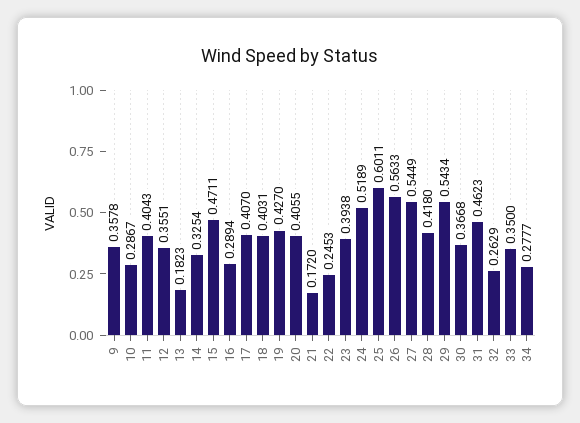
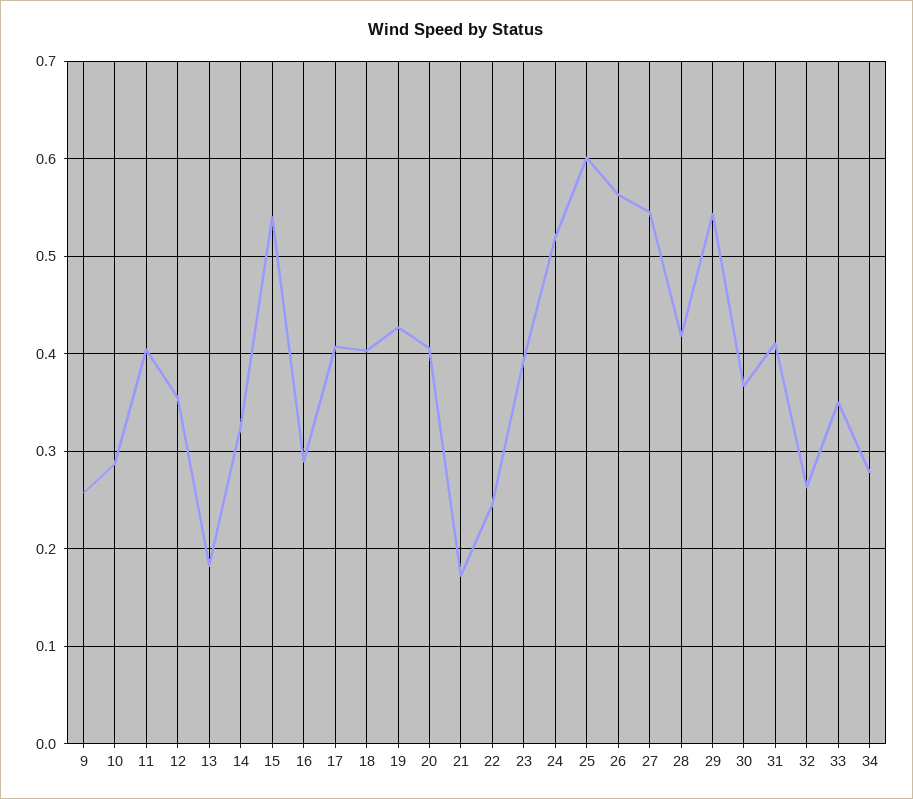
9: 0.3578 -> 0.26
15: 0.4711 -> 0.54
31: 0.4623 -> 0.41

